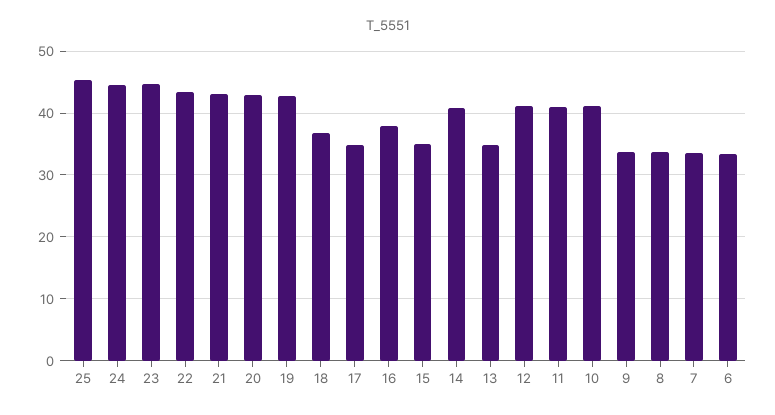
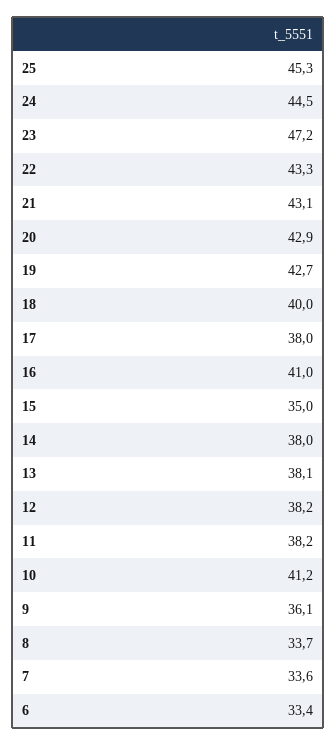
23: 45 -> 47.2
18: 37 -> 40
17: 35 -> 38
16: 38 -> 41
14: 41 -> 38
13: 35 -> 38.1
12: 41 -> 38.2
11: 41 -> 38.2
9: 34 -> 36.1

